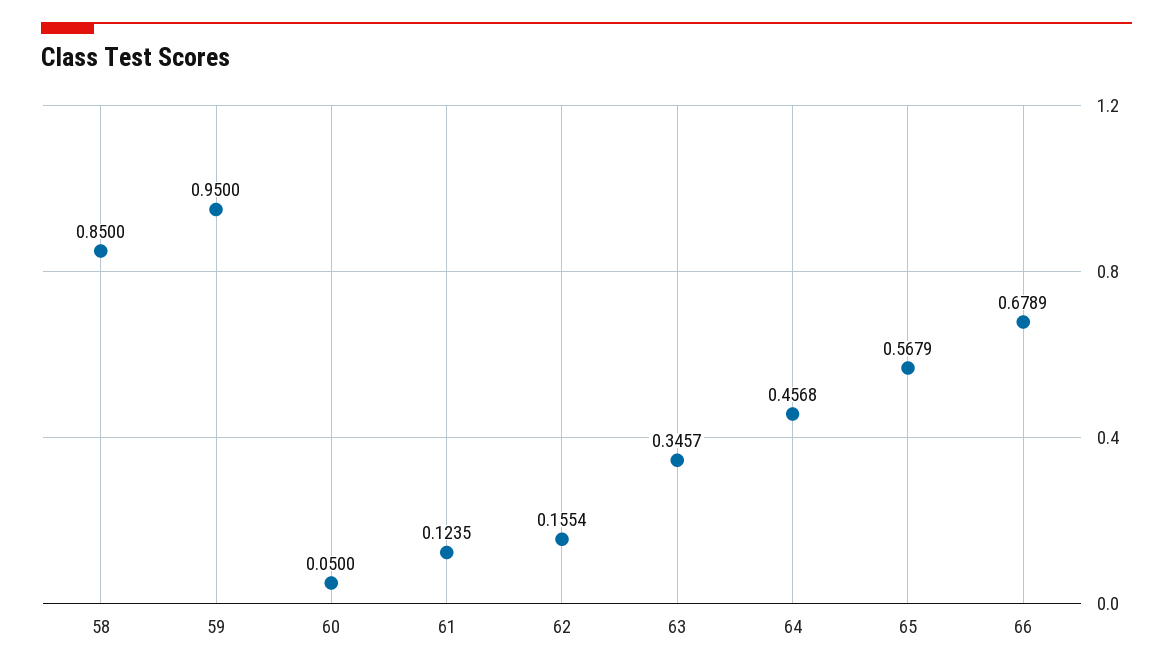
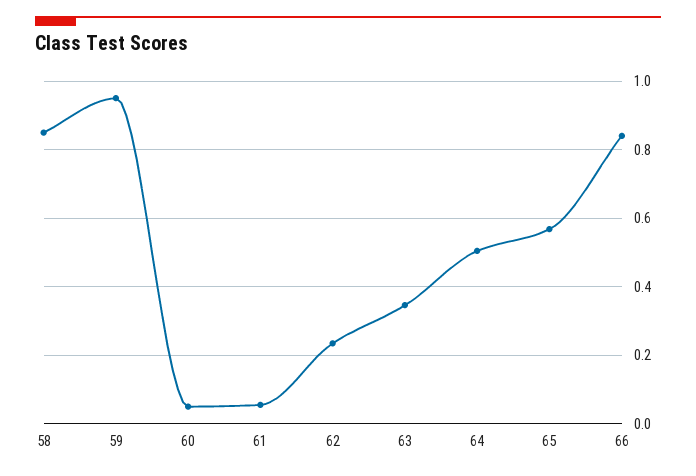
61: 0.1235 -> 0.06
62: 0.1554 -> 0.24
64: 0.4568 -> 0.5
66: 0.6789 -> 0.84

